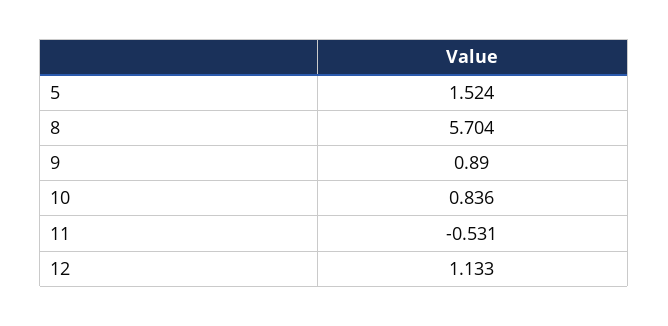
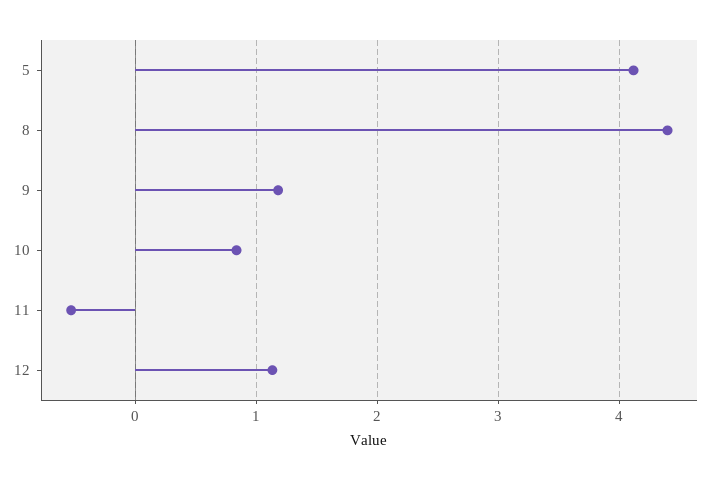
5: 1.524 -> 4.1
8: 5.704 -> 4.4
9: 0.89 -> 1.2

